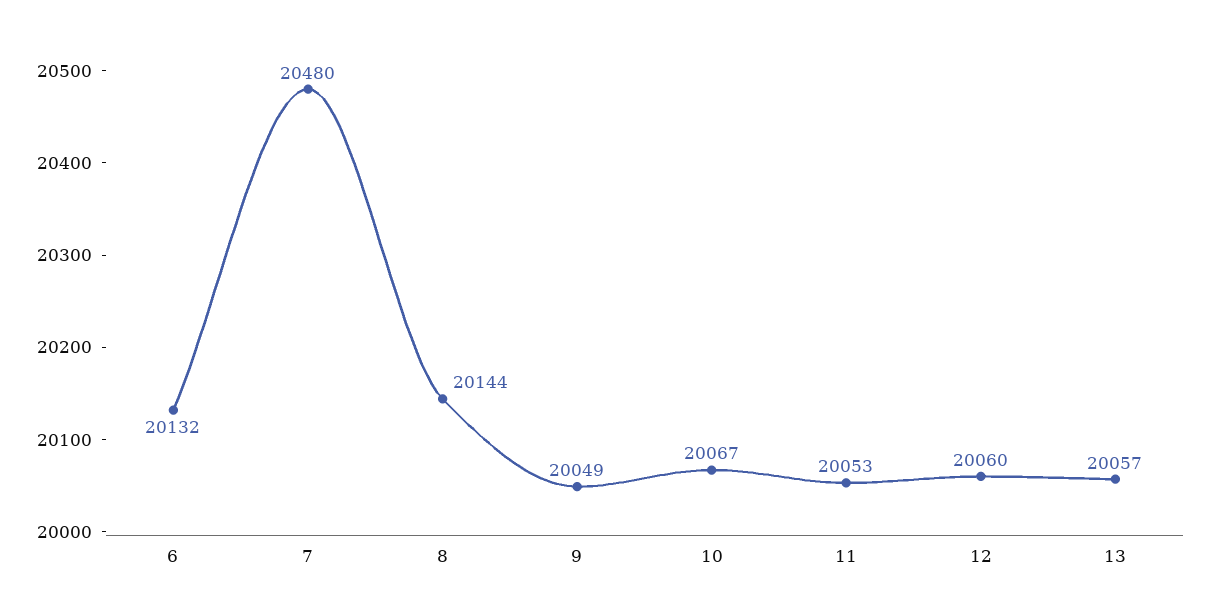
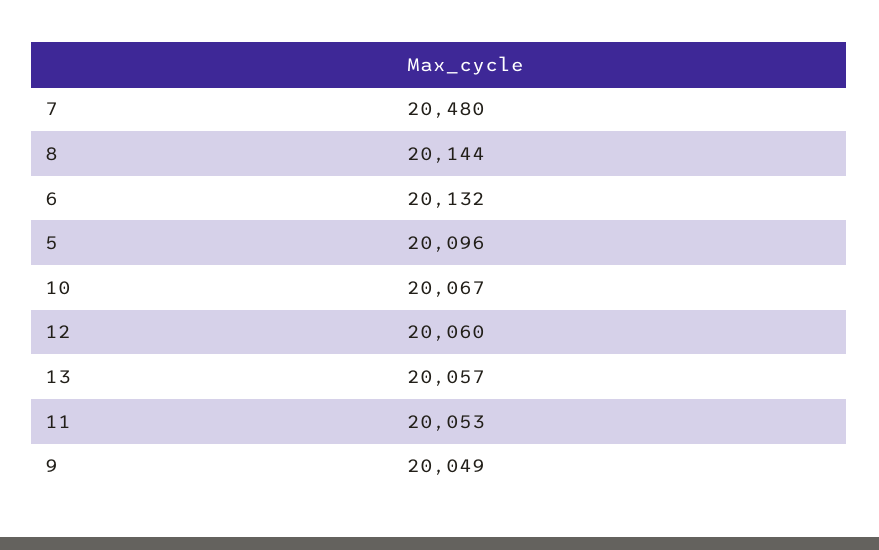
5: none -> 20096

